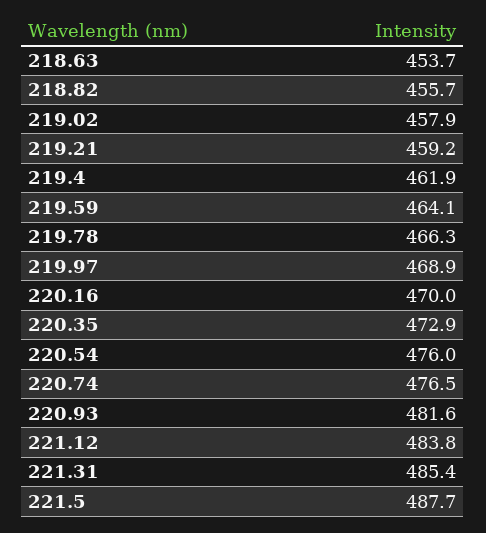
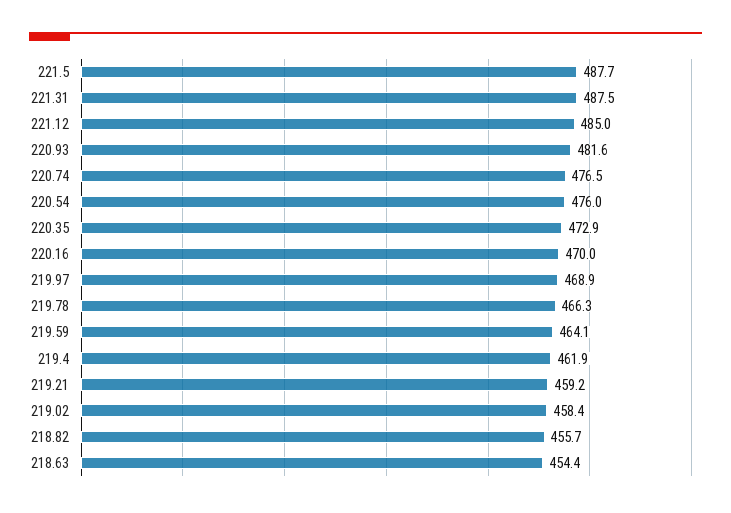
218.63: 453.7 -> 454.4
219.02: 457.9 -> 458.4
221.12: 483.8 -> 485
221.31: 485.4 -> 487.5

